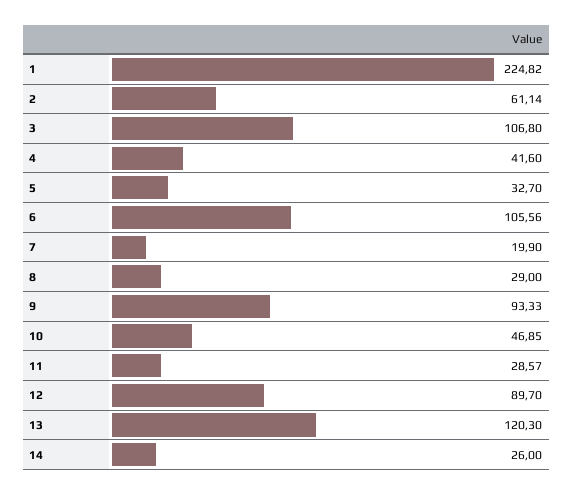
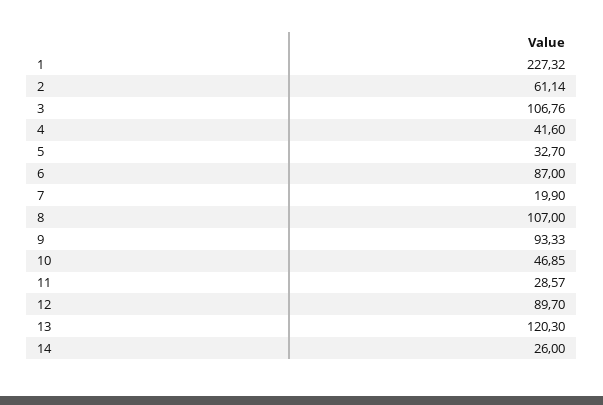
1: 224.82 -> 227.32
3: 106.8 -> 106.76
6: 105.56 -> 87
8: 29 -> 107

